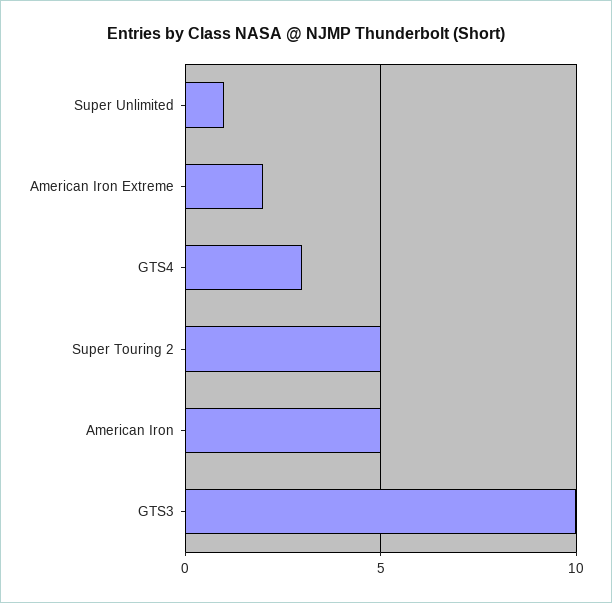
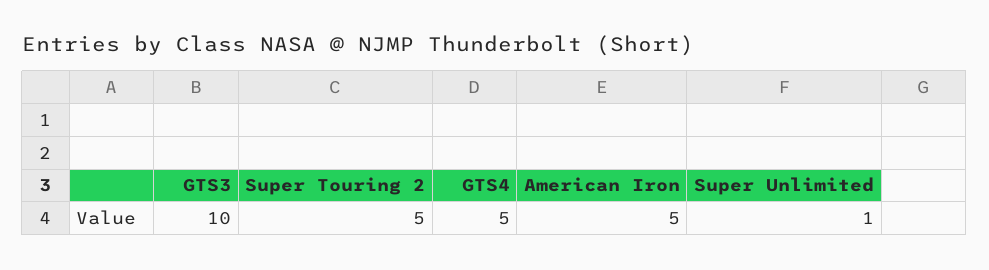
American Iron Extreme: 2 -> none
GTS4: 3 -> 5

